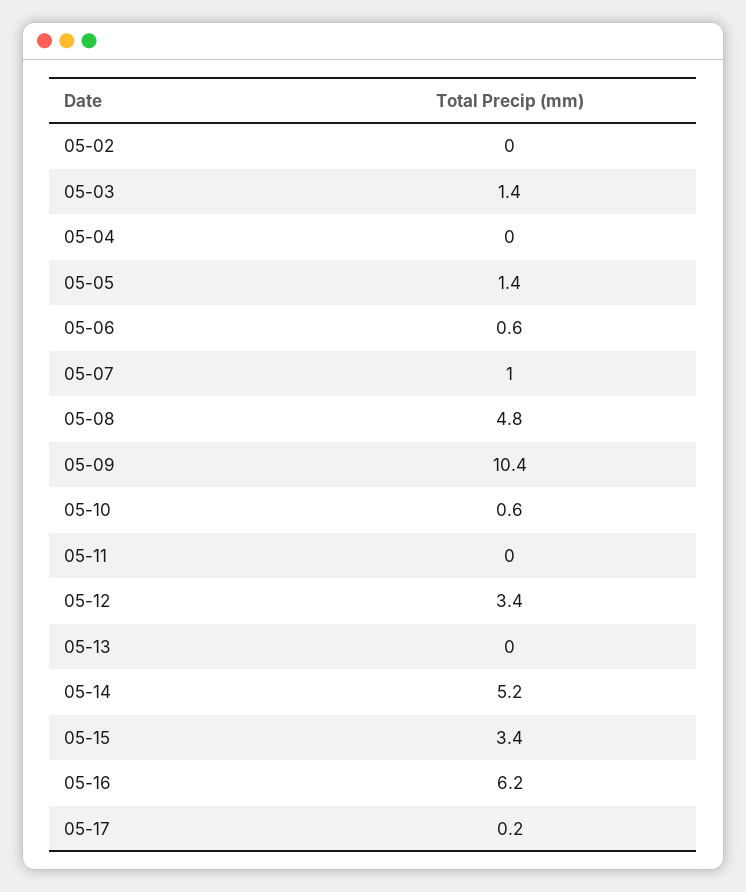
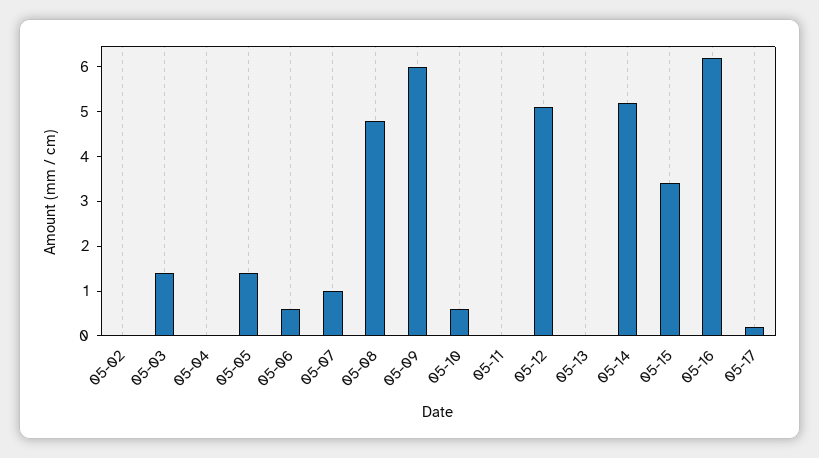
05-09: 10.4 -> 6
05-12: 3.4 -> 5

